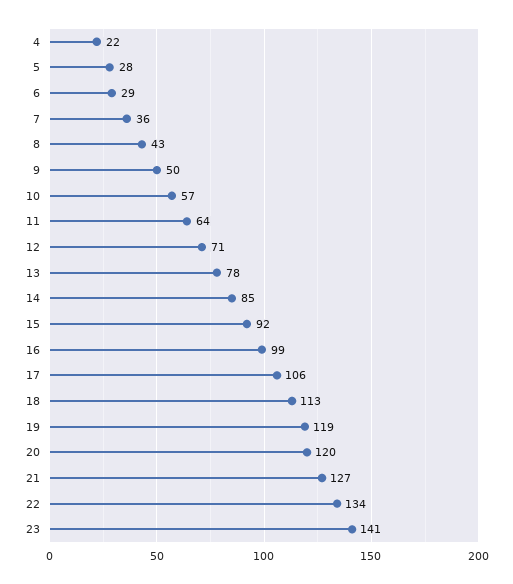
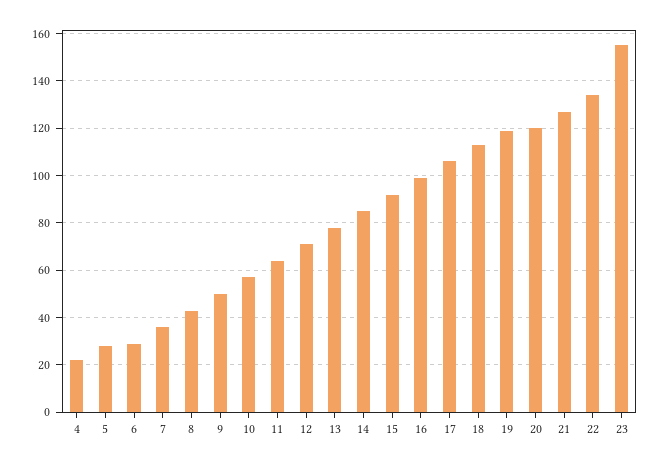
23: 141 -> 155

